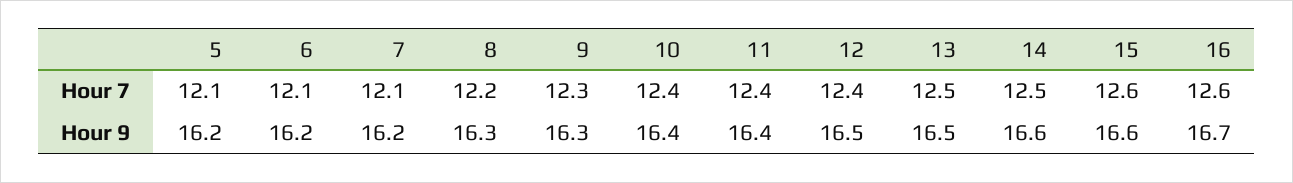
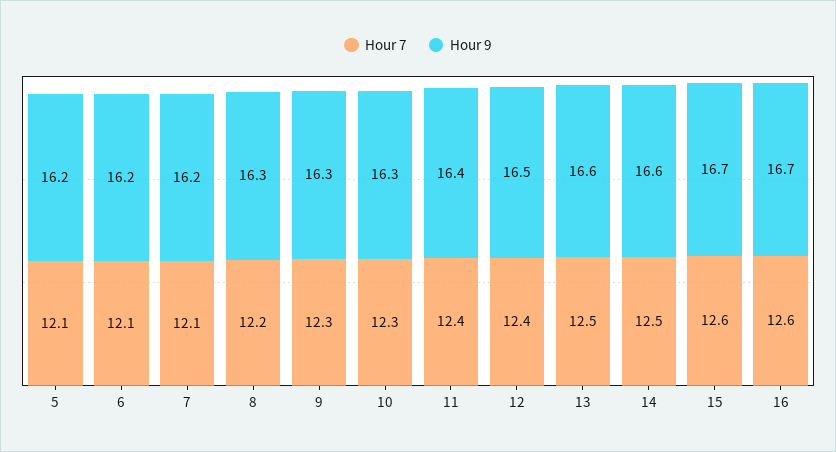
Hour 7, 10: 12.4 -> 12.3
Hour 9, 10: 16.4 -> 16.3
Hour 9, 13: 16.5 -> 16.6
Hour 9, 15: 16.6 -> 16.7

